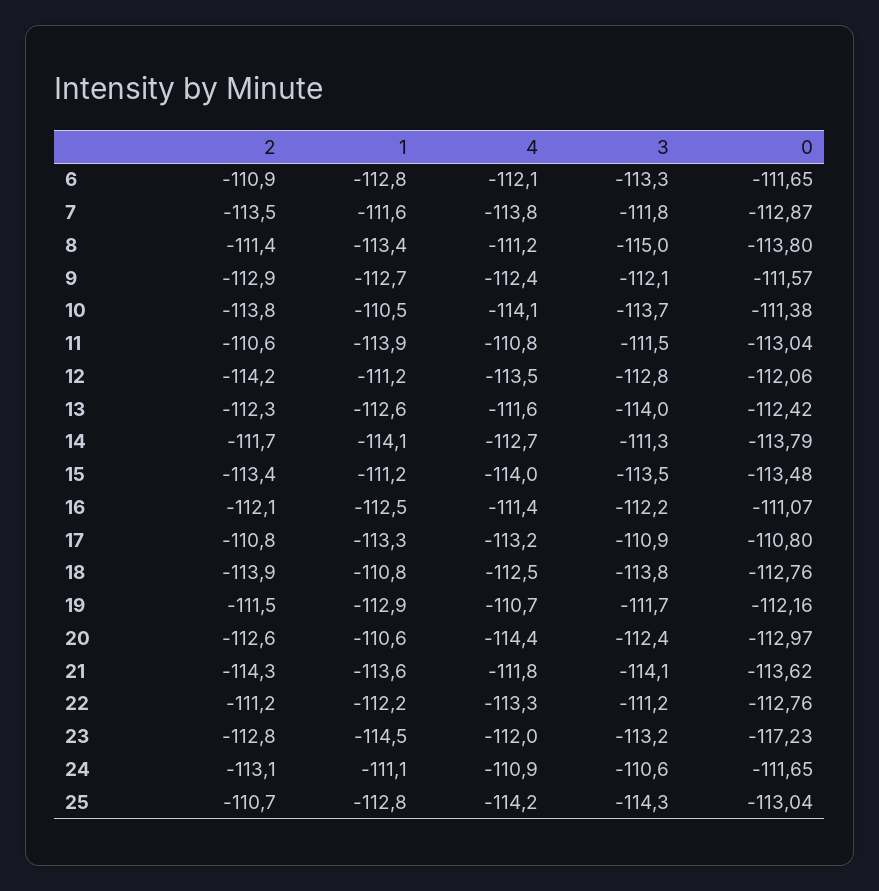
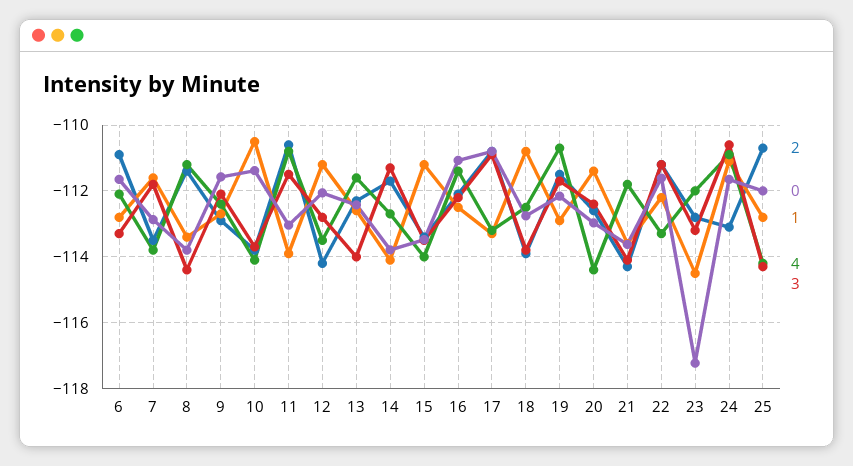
3, 8: -115 -> -114.4
1, 20: -110.6 -> -111.4
0, 22: -112.76 -> -111.6
0, 25: -113.04 -> -112

